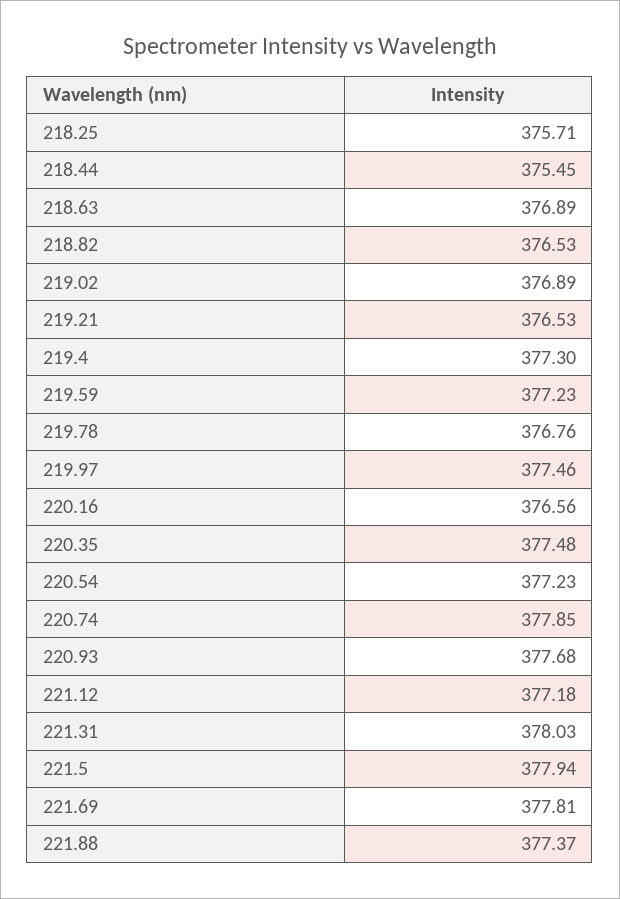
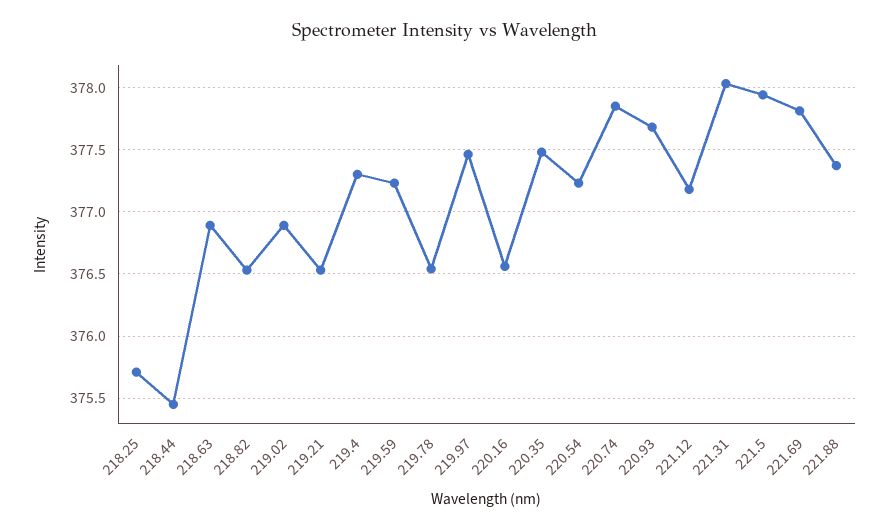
219.78: 376.76 -> 376.55

